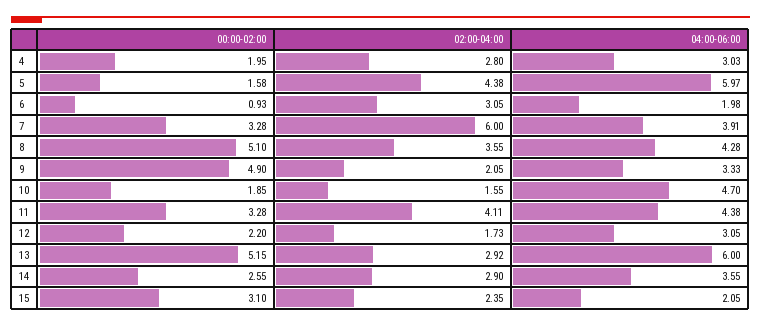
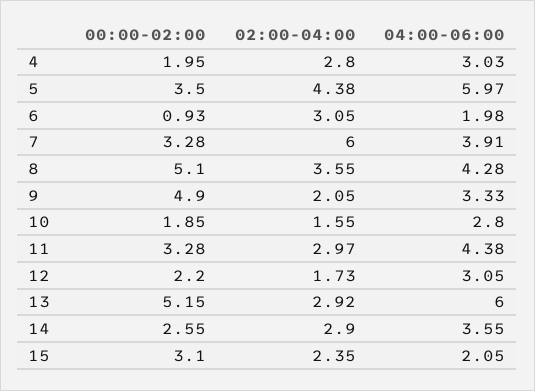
00:00-02:00, 5: 1.58 -> 3.5
04:00-06:00, 10: 4.7 -> 2.8
02:00-04:00, 11: 4.11 -> 2.97

